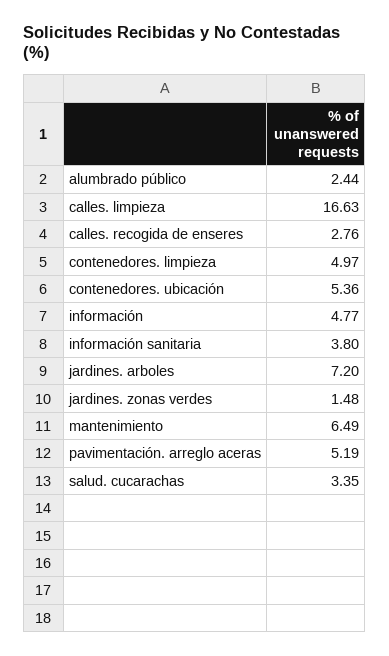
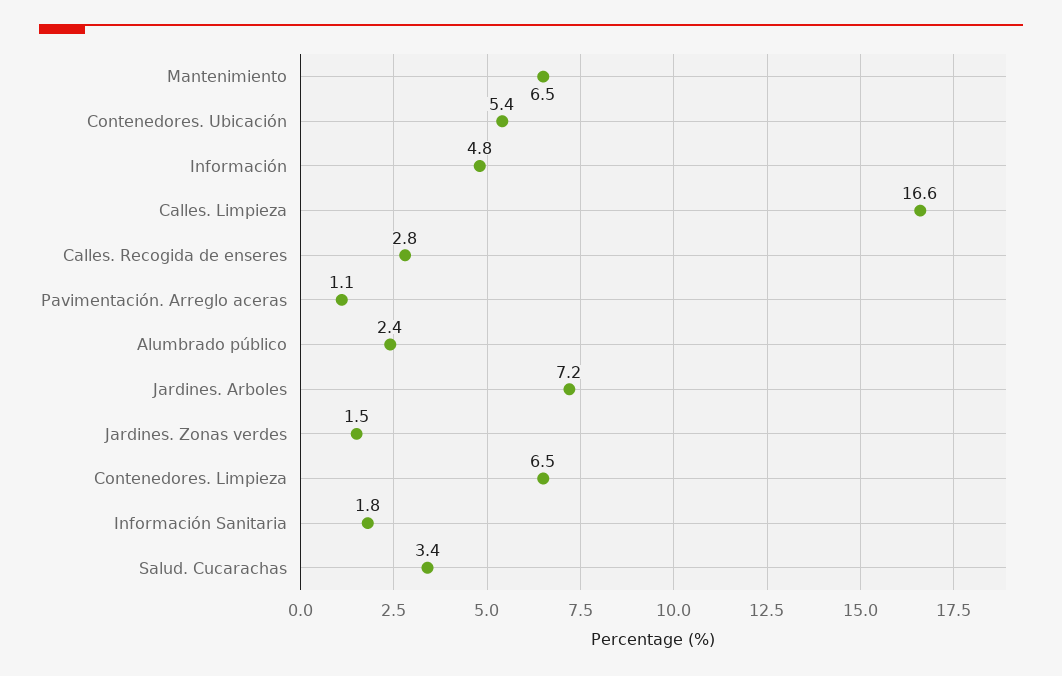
contenedores. limpieza: 4.97 -> 6.5
información sanitaria: 3.8 -> 1.8
pavimentación. arreglo aceras: 5.19 -> 1.1

